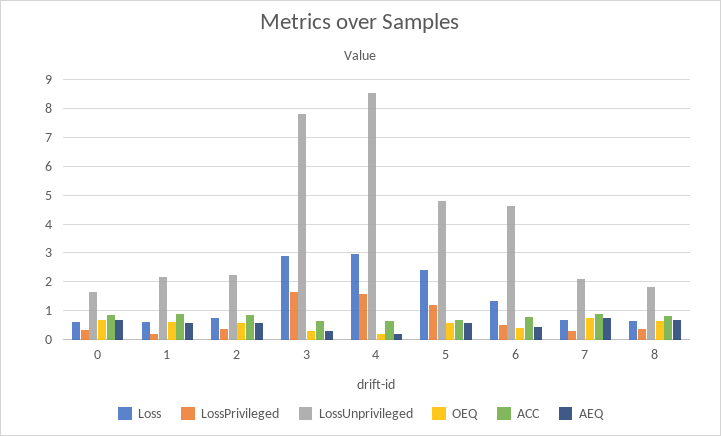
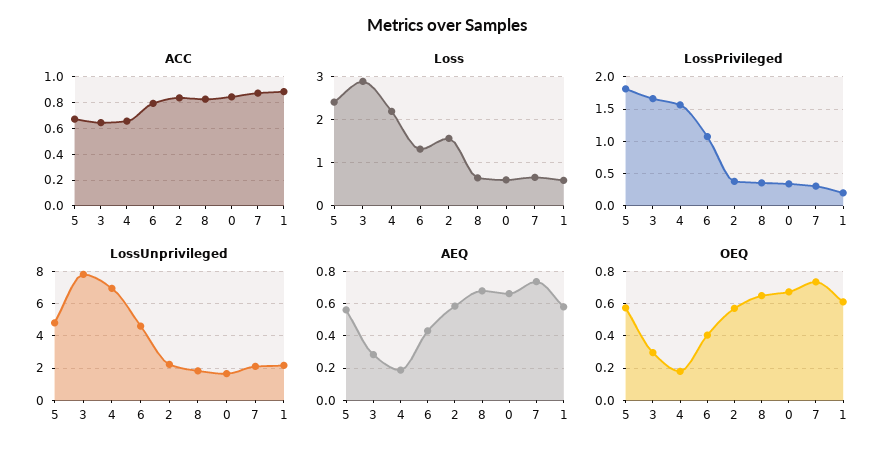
Loss, 2: 0.75 -> 1.6
Loss, 4: 3 -> 2.2
LossUnprivileged, 4: 8.5 -> 7
LossPrivileged, 5: 1.25 -> 1.8
LossPrivileged, 6: 0.5 -> 1.1

